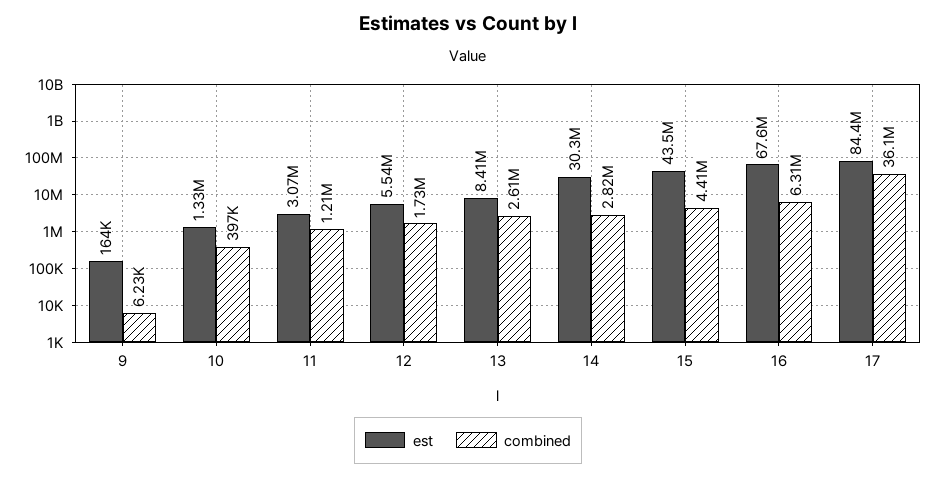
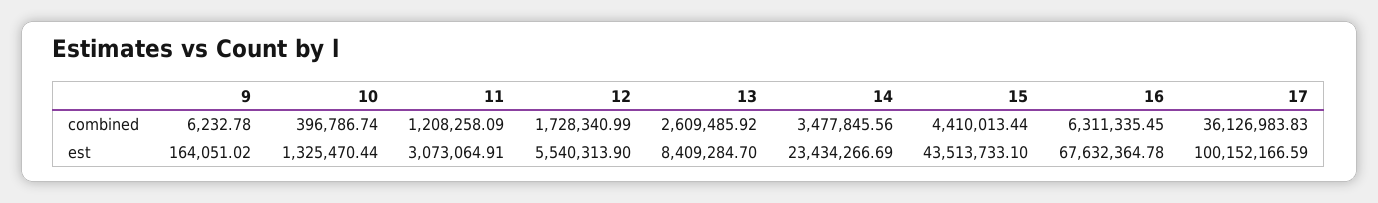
est, 14: 30300000 -> 23434266.69
combined, 14: 2820000 -> 3477845.56
est, 17: 84400000 -> 100152166.59

